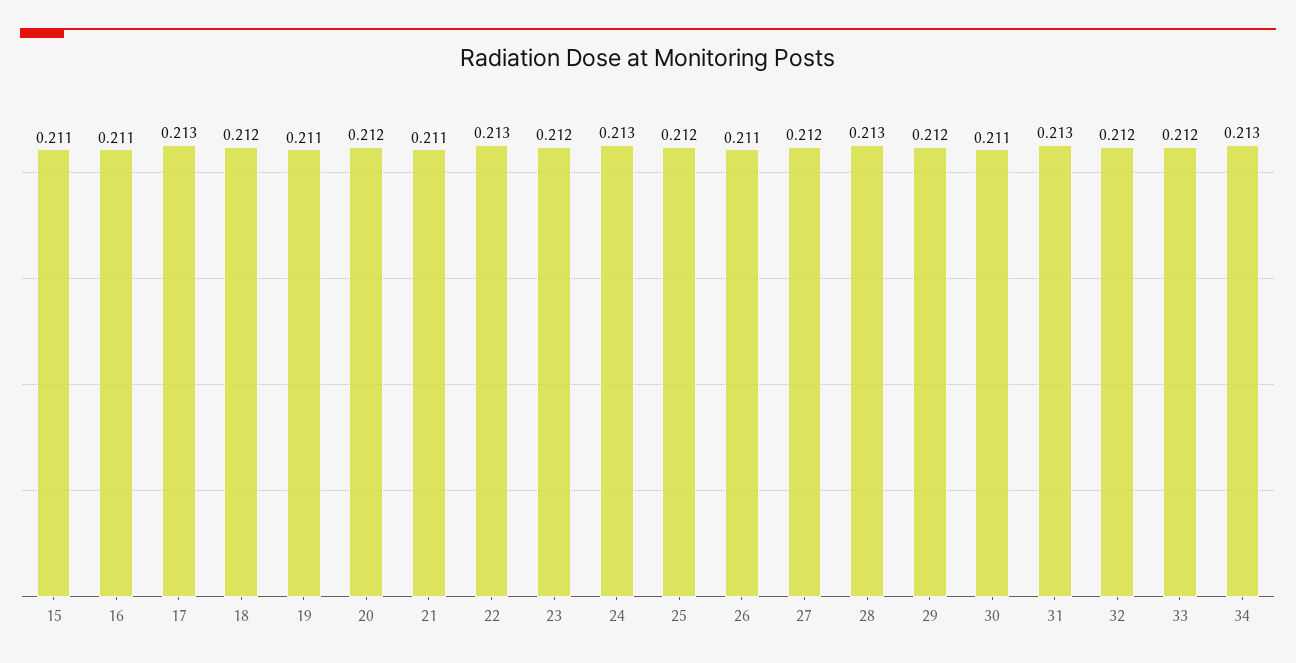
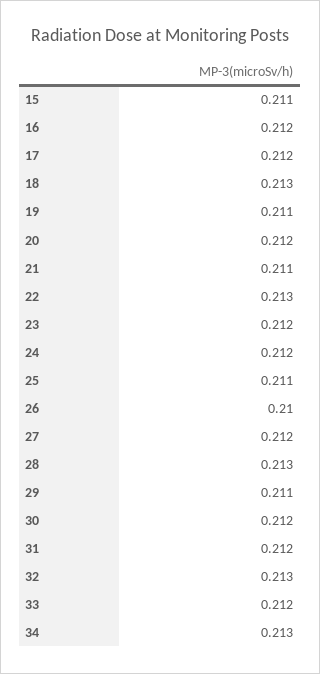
16: 0.211 -> 0.212
17: 0.213 -> 0.212
18: 0.212 -> 0.213
24: 0.213 -> 0.212
25: 0.212 -> 0.211
26: 0.211 -> 0.21
29: 0.212 -> 0.211
30: 0.211 -> 0.212
31: 0.213 -> 0.212
32: 0.212 -> 0.213

